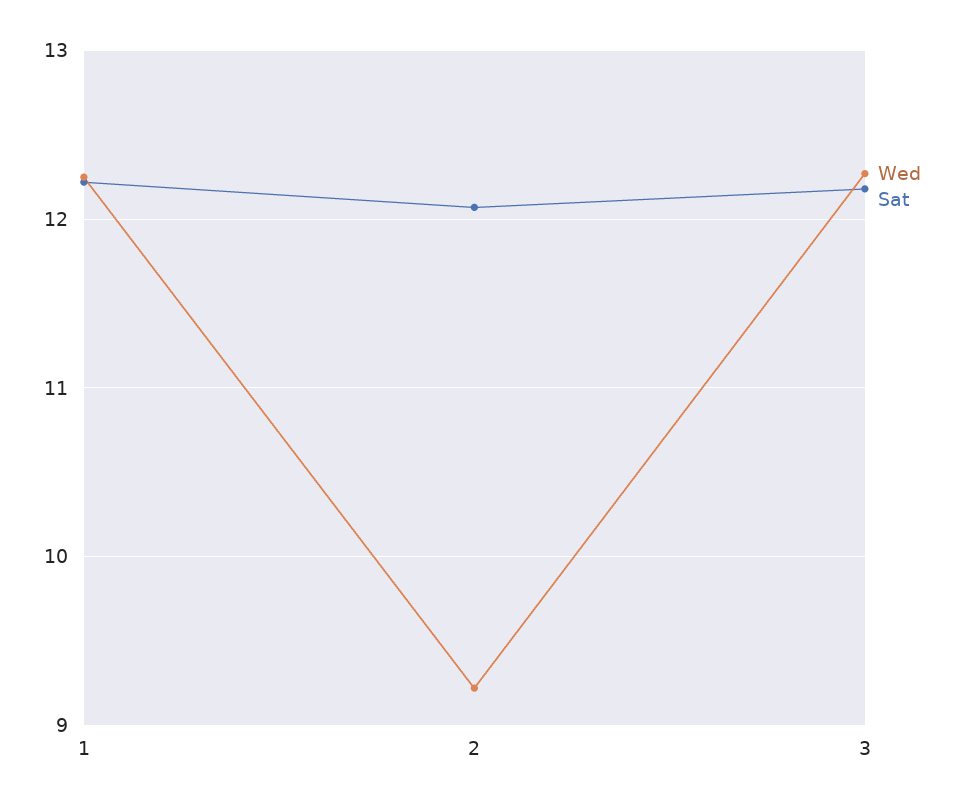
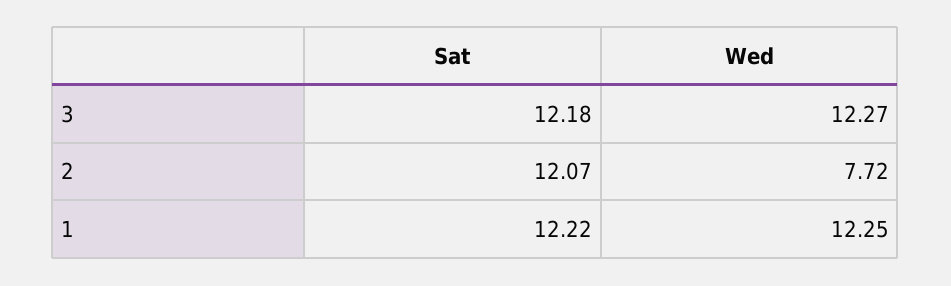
Wed, 2: 9.2 -> 7.72

